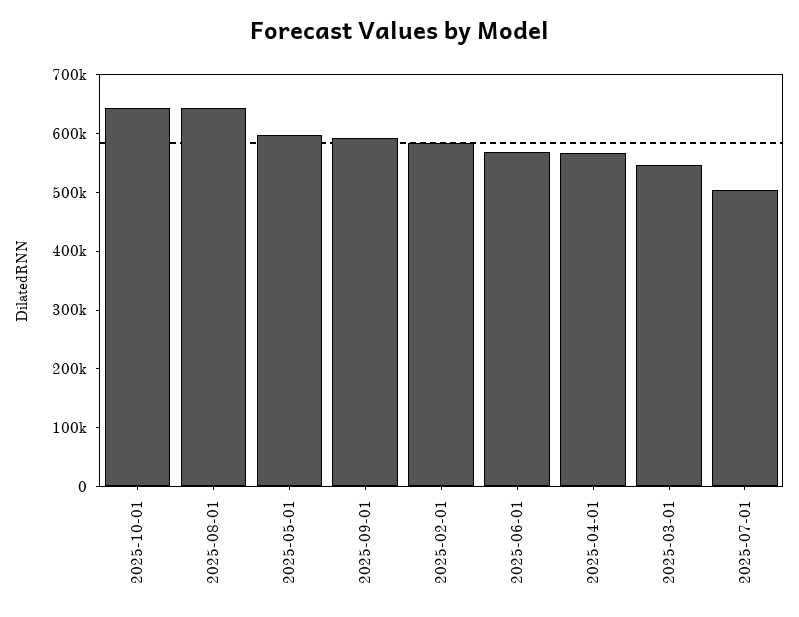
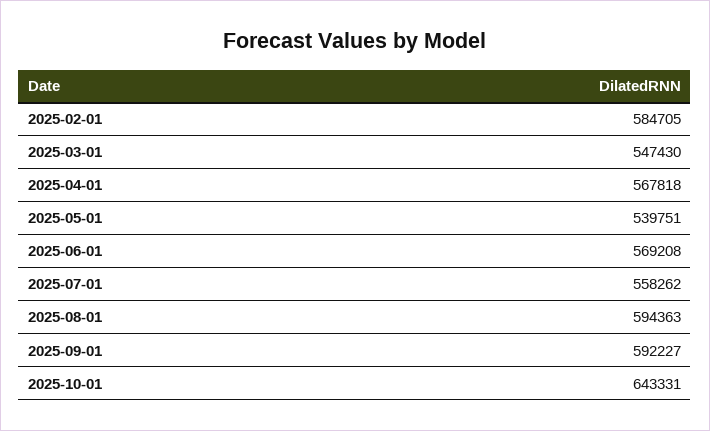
2025-08-01: 640000 -> 594363
2025-05-01: 600000 -> 539751
2025-07-01: 500000 -> 558262

